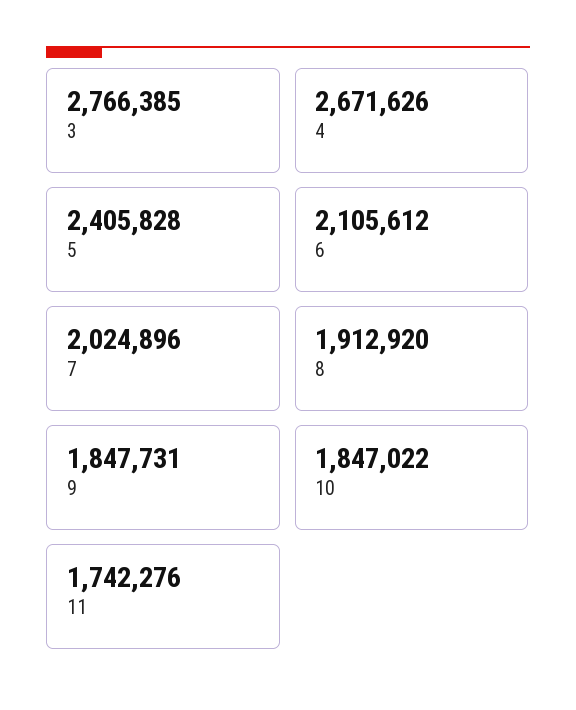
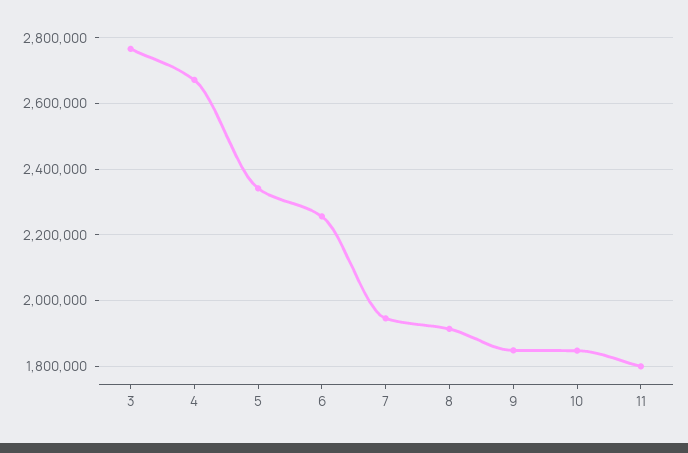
5: 2405828 -> 2340000
6: 2105612 -> 2260000
7: 2024896 -> 1940000
11: 1742276 -> 1800000

